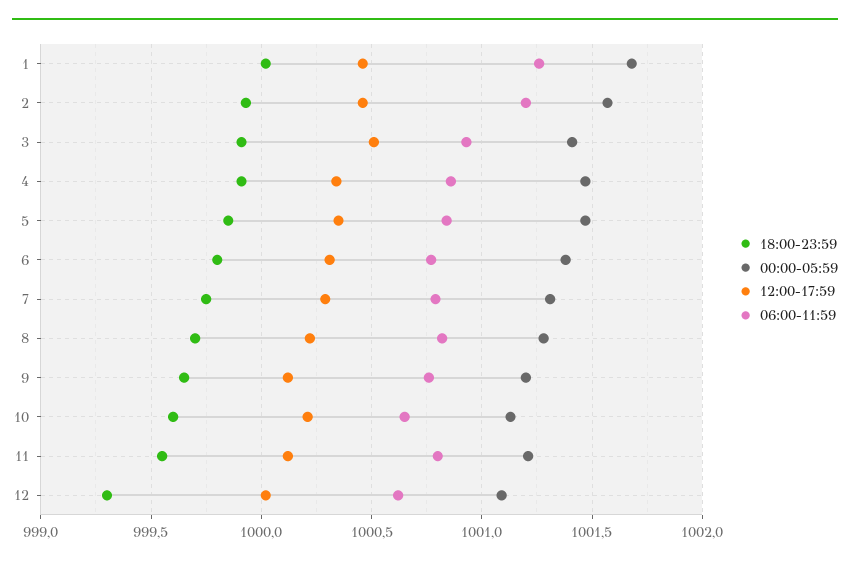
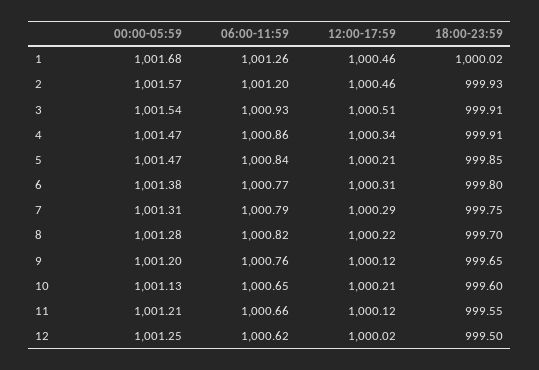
00:00-05:59, 3: 1001.4 -> 1001.54
12:00-17:59, 5: 1000.35 -> 1000.21
06:00-11:59, 11: 1000.8 -> 1000.66
18:00-23:59, 12: 999.3 -> 999.5
00:00-05:59, 12: 1001.1 -> 1001.25

